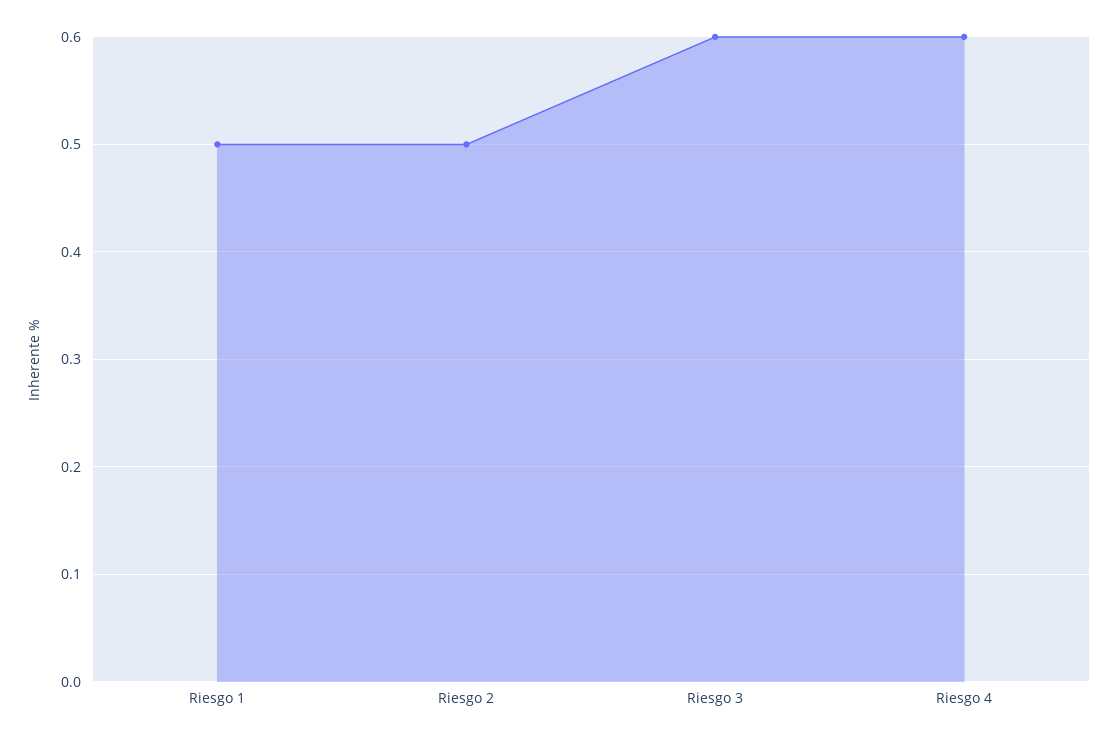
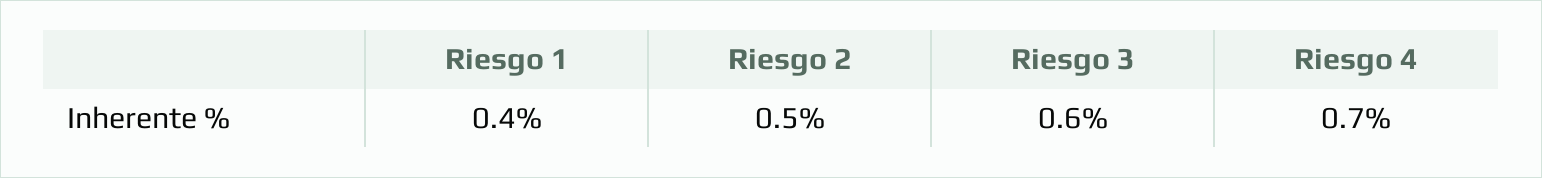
Riesgo 1: 0.5 -> 0.4
Riesgo 4: 0.6 -> 0.7

